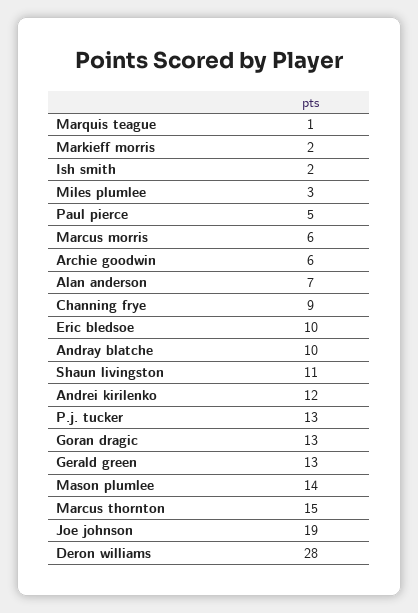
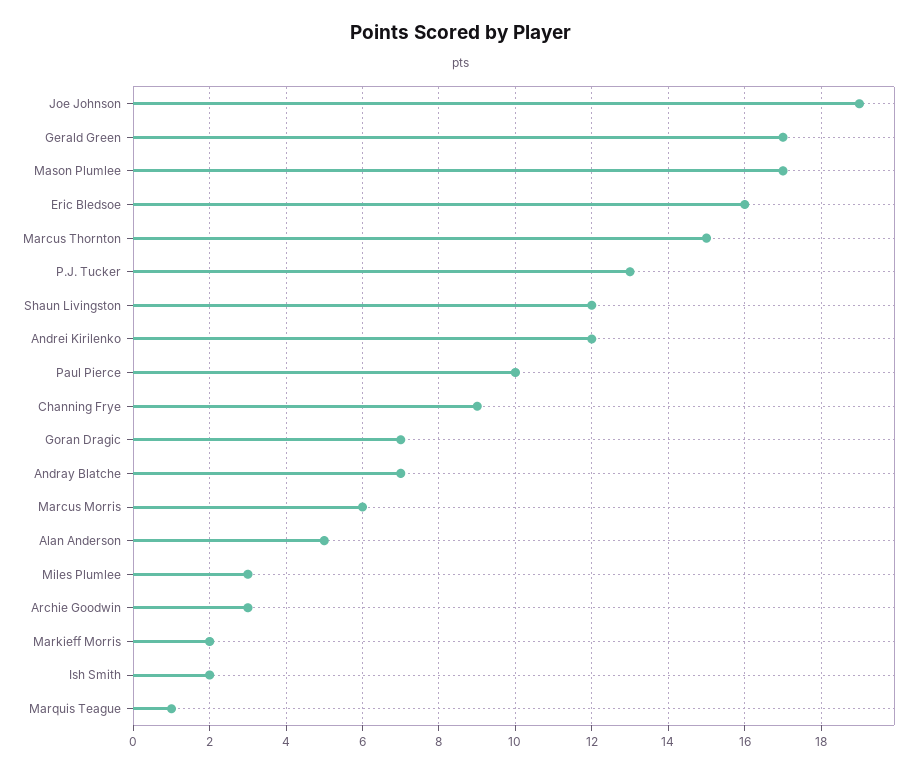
Paul pierce: 5 -> 10
Archie goodwin: 6 -> 3
Alan anderson: 7 -> 5
Eric bledsoe: 10 -> 16
Andray blatche: 10 -> 7
Shaun livingston: 11 -> 12
Goran dragic: 13 -> 7
Gerald green: 13 -> 17
Mason plumlee: 14 -> 17
Deron williams: 28 -> none

